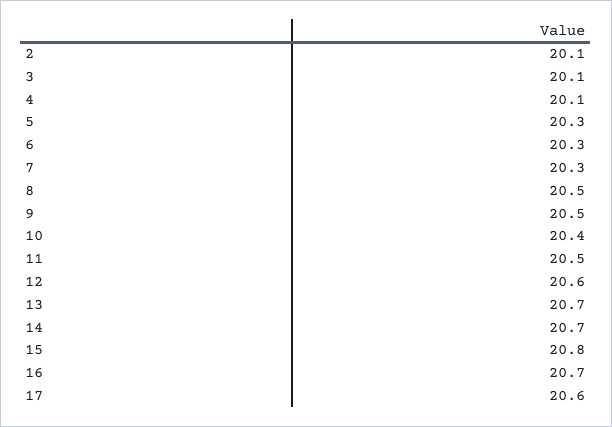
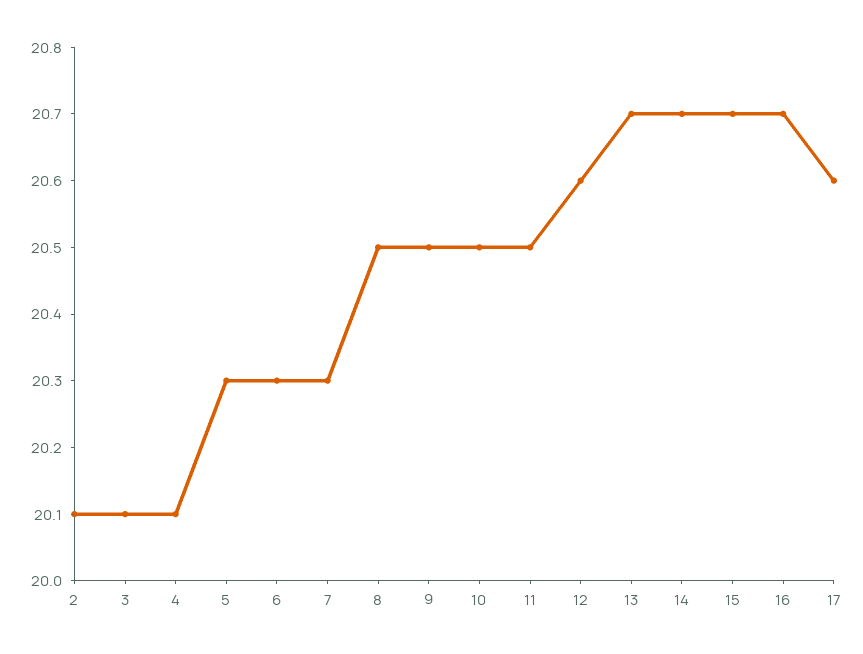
10: 20.4 -> 20.5
15: 20.8 -> 20.7

